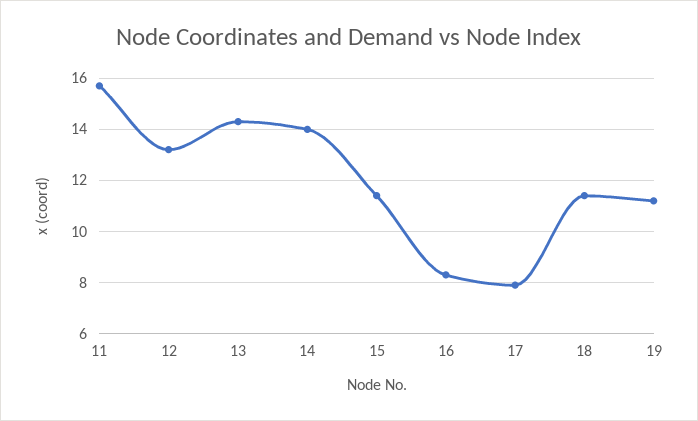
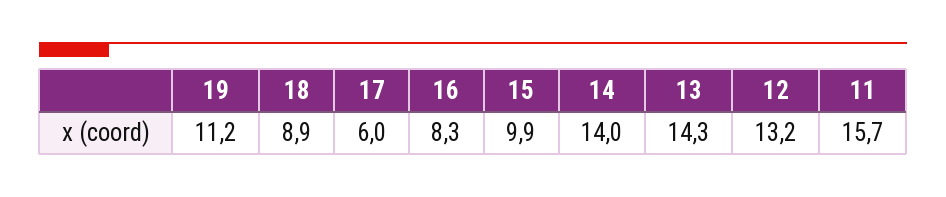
15: 11.5 -> 9.9
17: 8 -> 6
18: 11.5 -> 8.9

